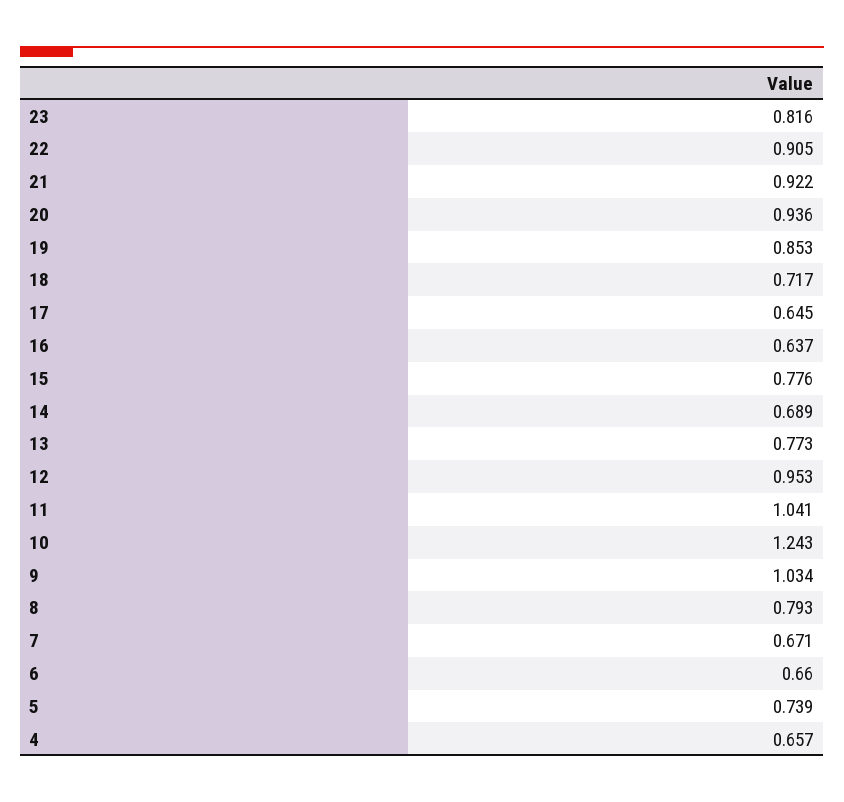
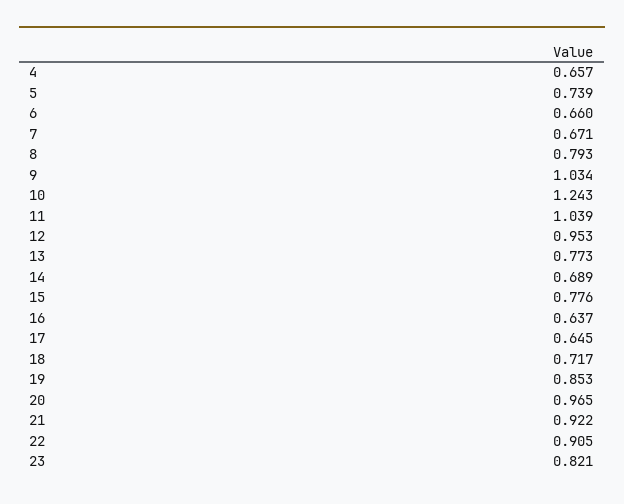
23: 0.816 -> 0.821
20: 0.936 -> 0.965
11: 1.041 -> 1.039

